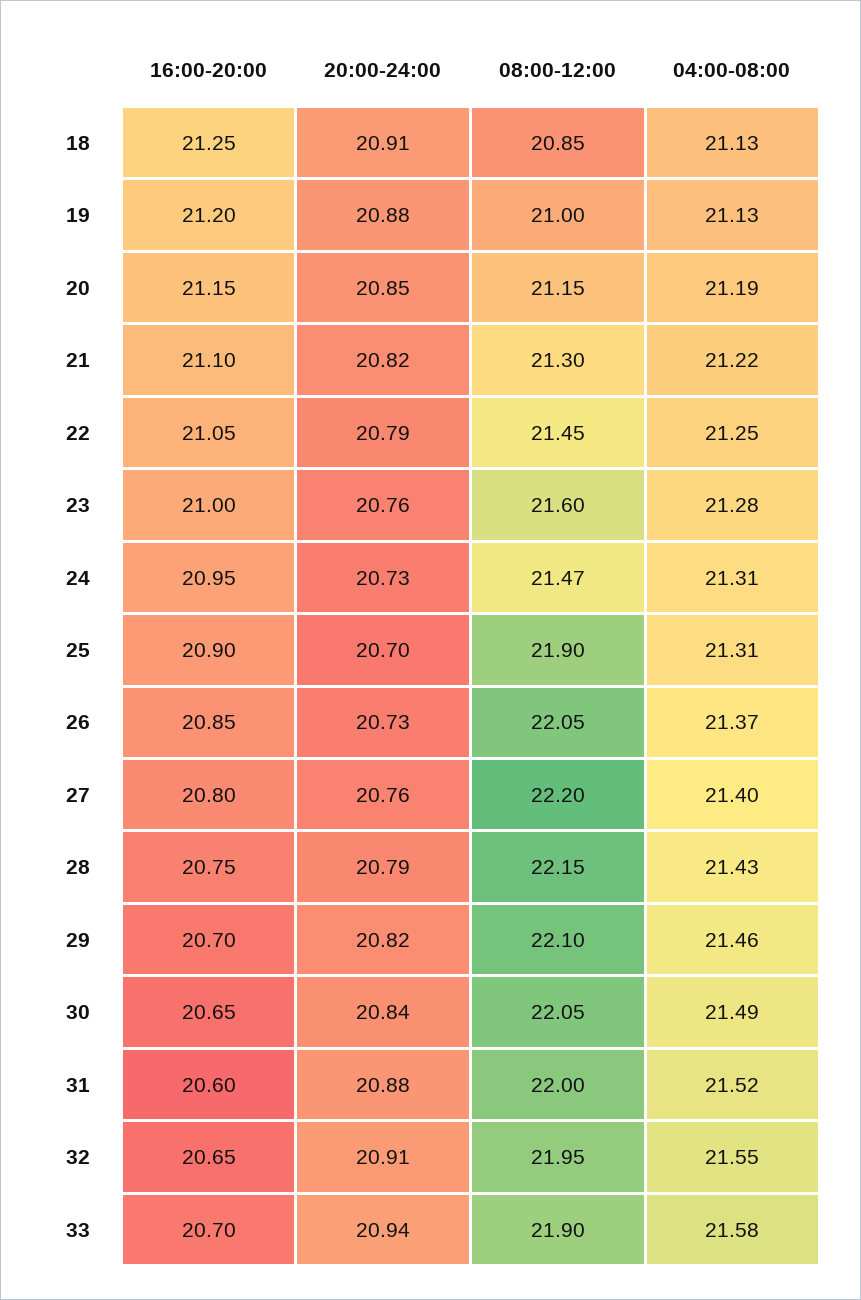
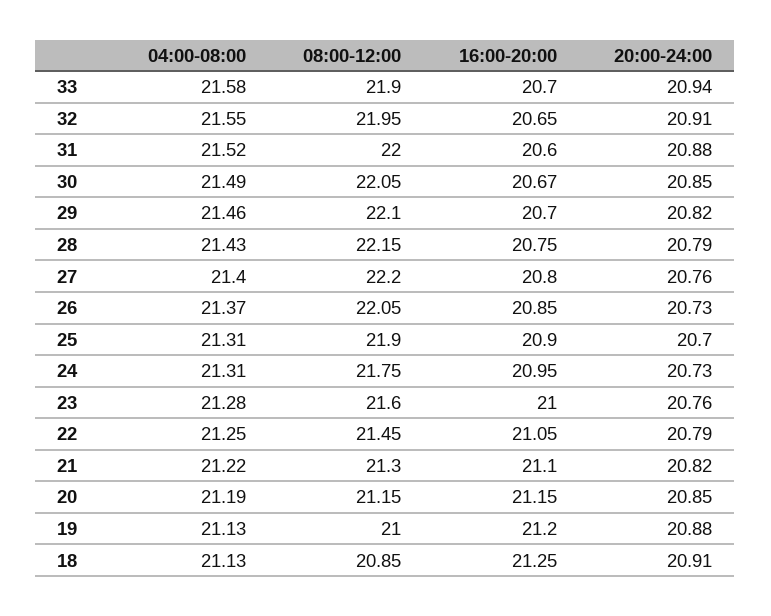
08:00-12:00, 24: 21.47 -> 21.75
16:00-20:00, 30: 20.65 -> 20.67
20:00-24:00, 30: 20.84 -> 20.85

